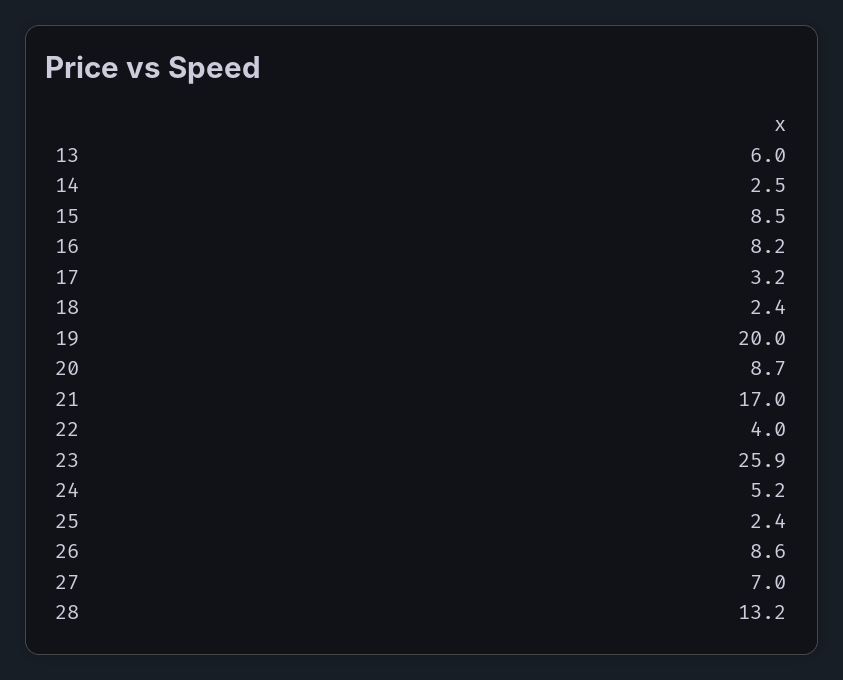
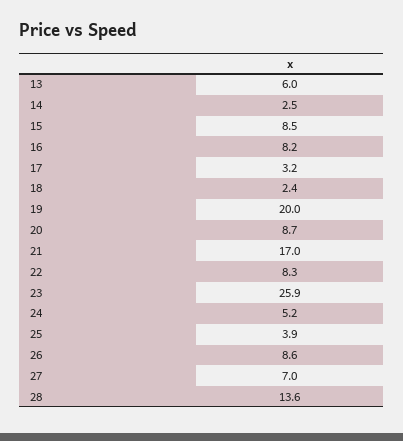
22: 4 -> 8.3
25: 2.4 -> 3.9
28: 13.2 -> 13.6

